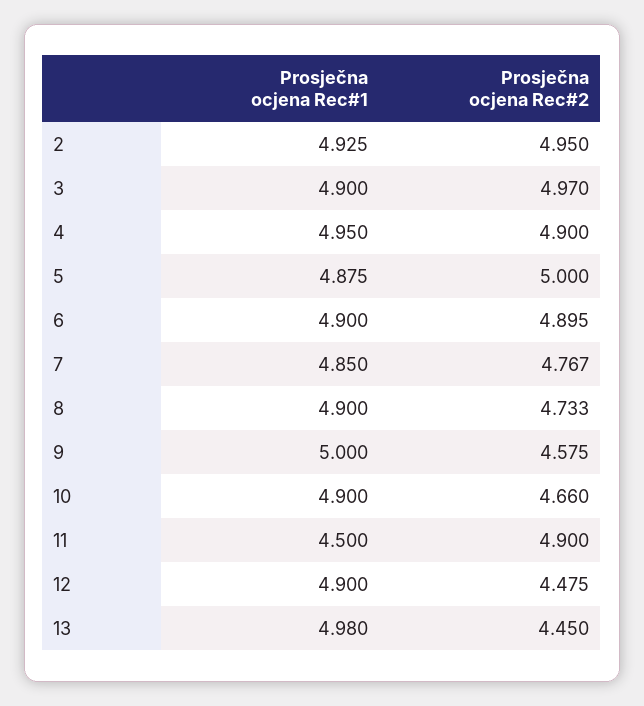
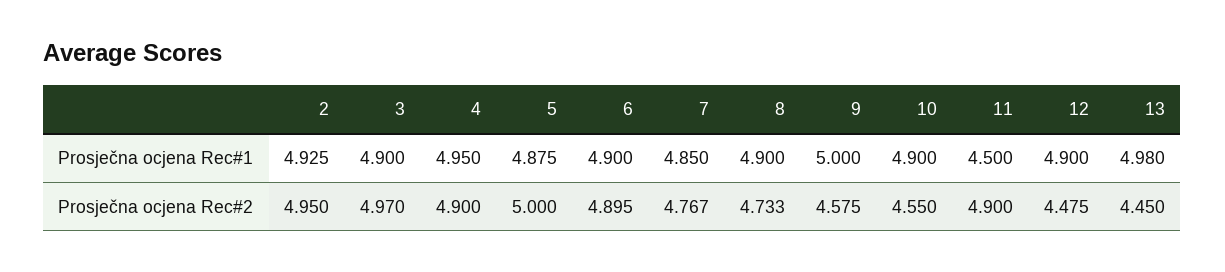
Prosječna ocjena Rec#2, 10: 4.66 -> 4.55

